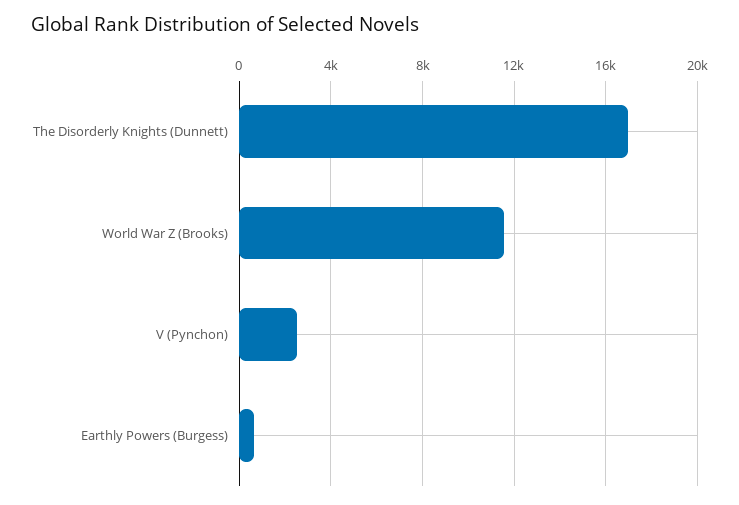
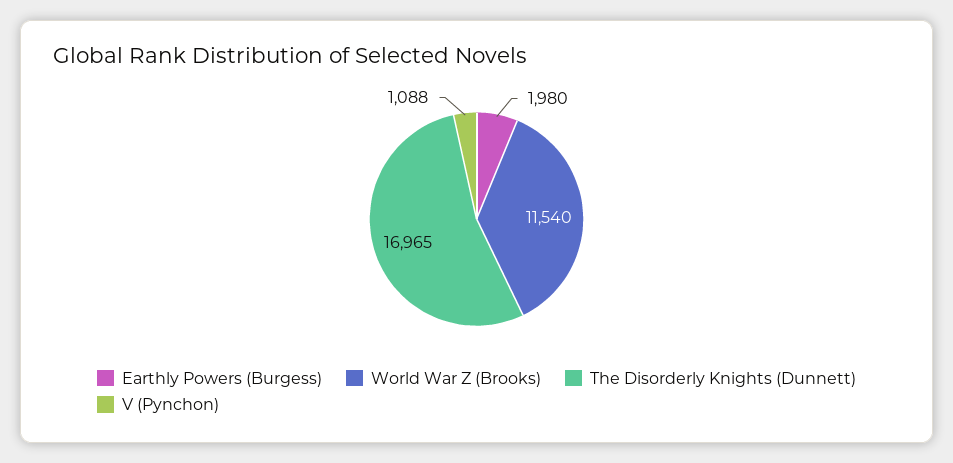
V (Pynchon): 2500 -> 1088
Earthly Powers (Burgess): 500 -> 1980

